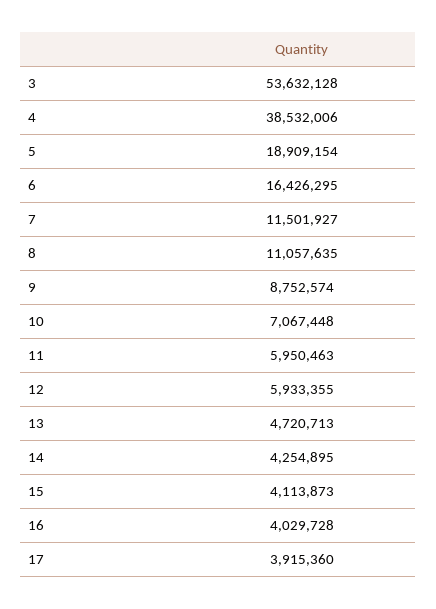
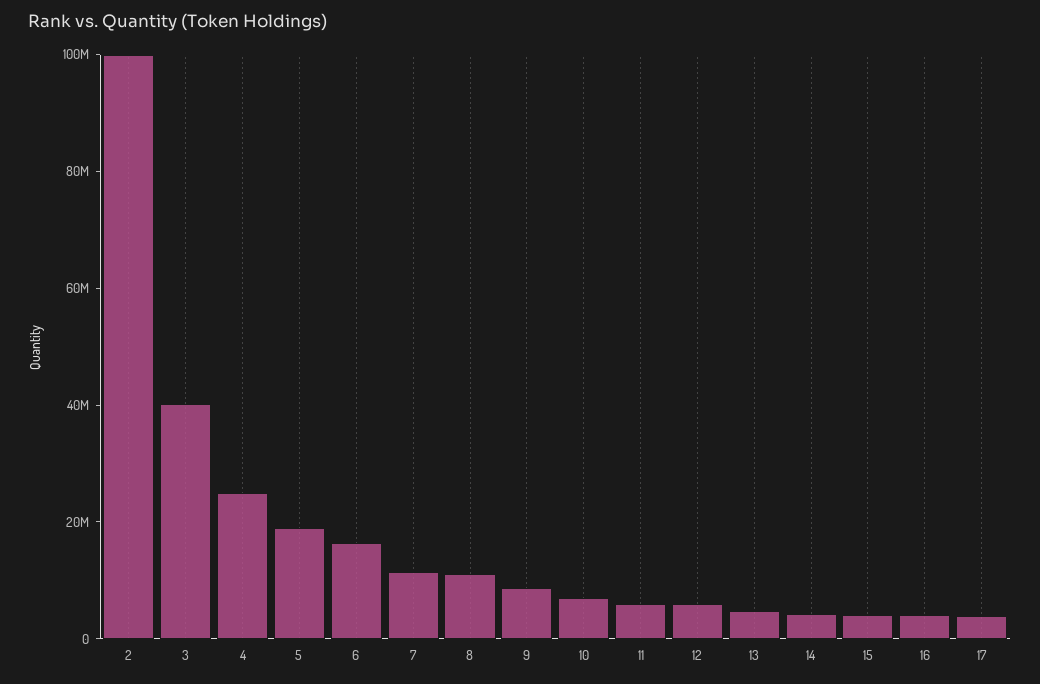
3: 53632128 -> 40000000
4: 38532006 -> 25000000
2: none -> 100000000

